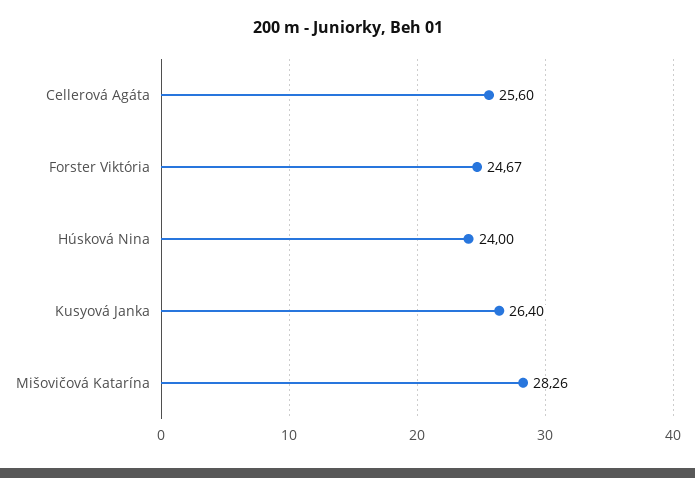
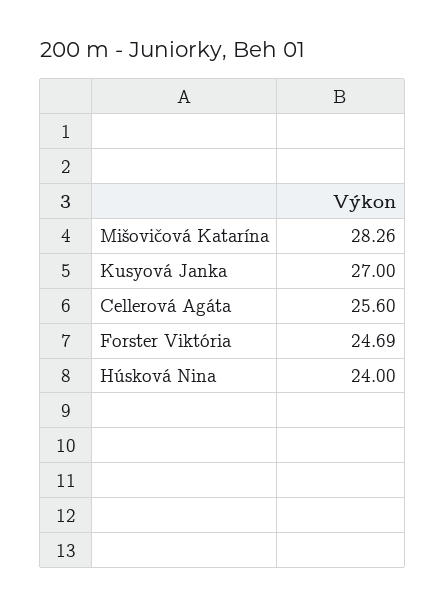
Forster Viktória: 24.67 -> 24.69
Kusyová Janka: 26.4 -> 27

